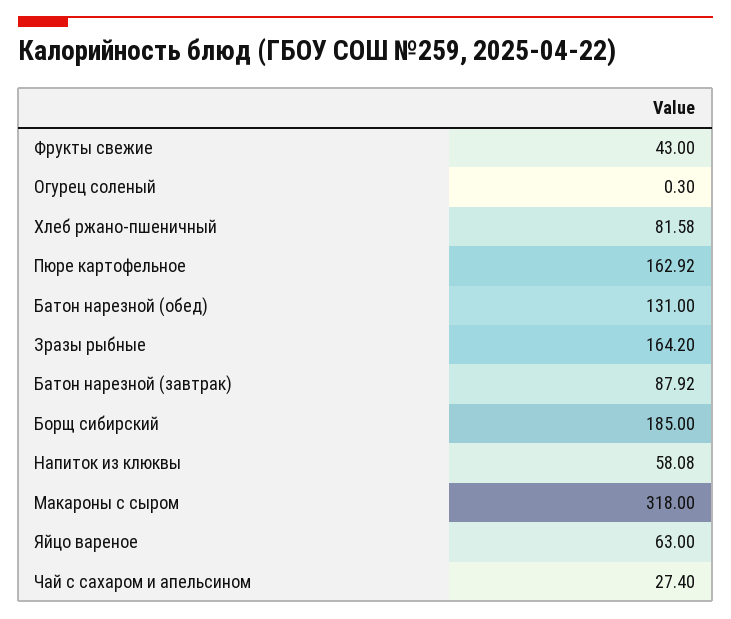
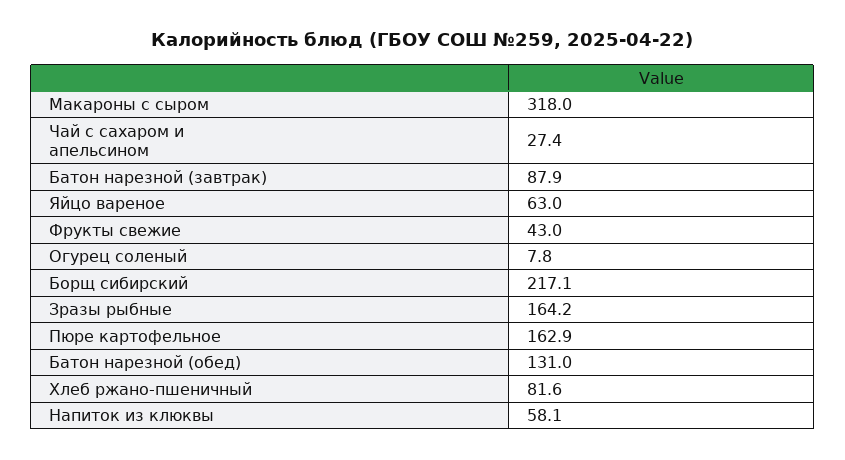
Огурец соленый: 0.3 -> 7.8
Борщ сибирский: 185 -> 217.1

